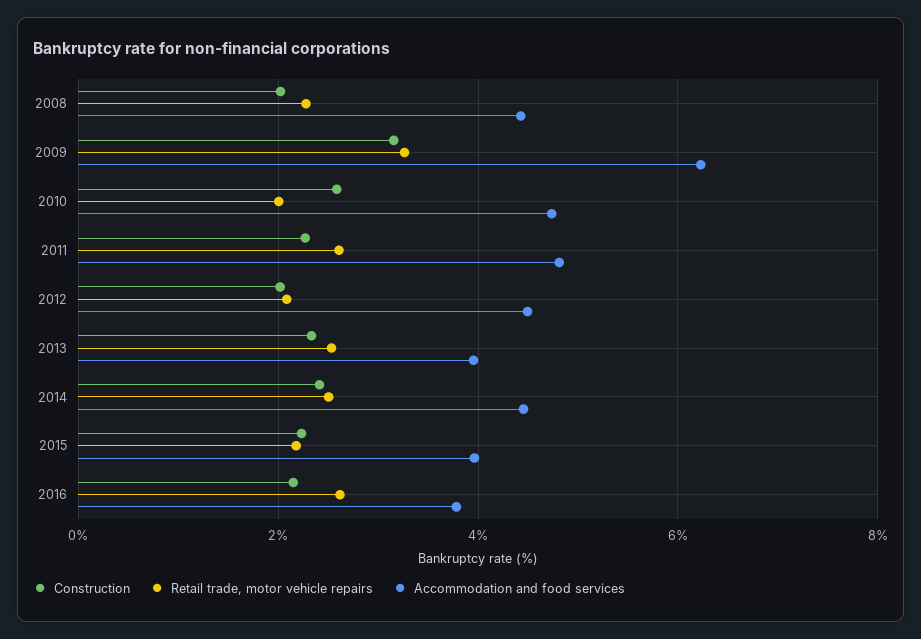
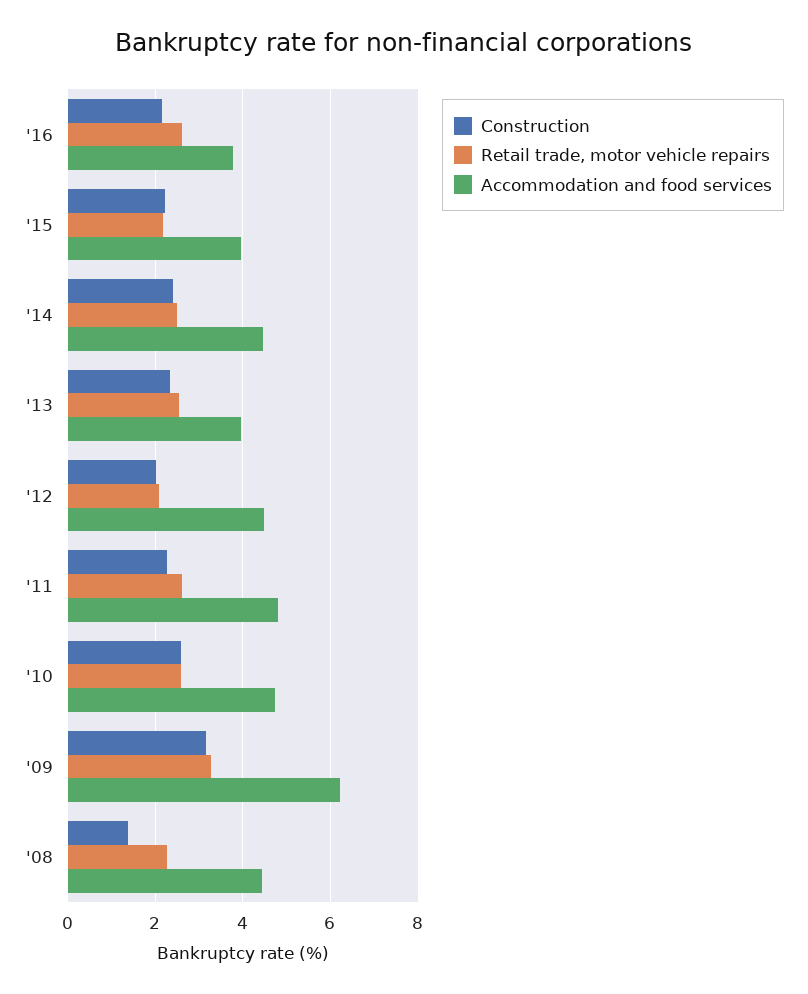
Construction, 2008: 2 -> 1.4
Retail trade, motor vehicle repairs, 2010: 2 -> 2.6

